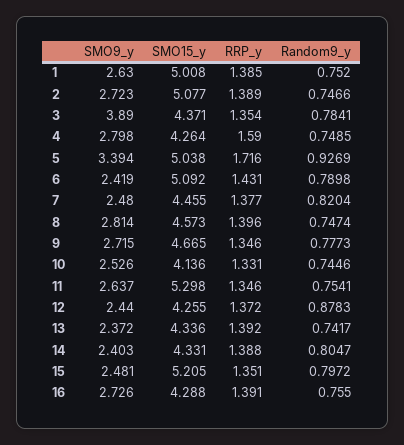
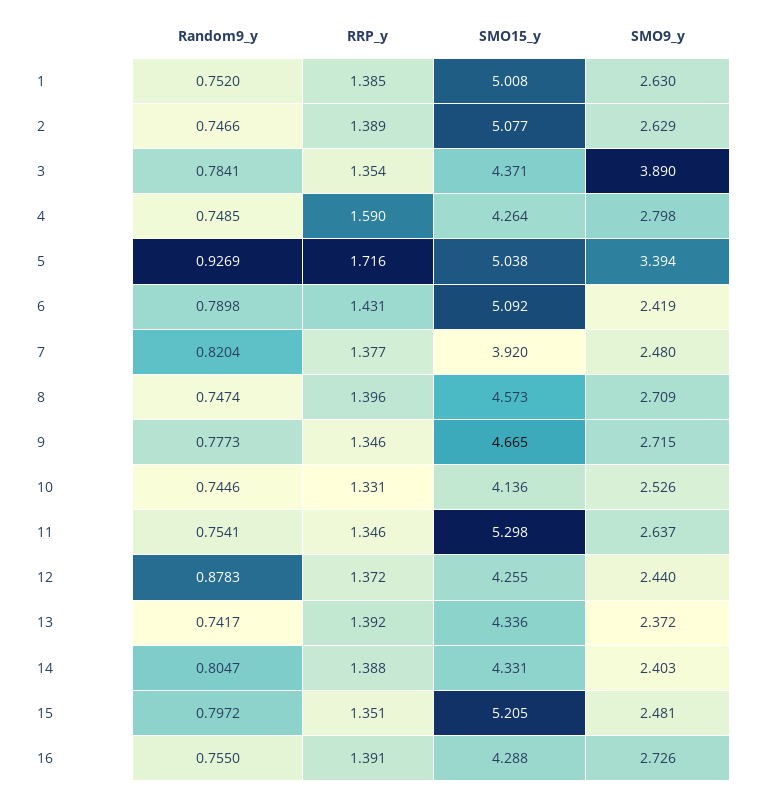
SMO9_y, 2: 2.723 -> 2.629
SMO15_y, 7: 4.455 -> 3.92
SMO9_y, 8: 2.814 -> 2.709

